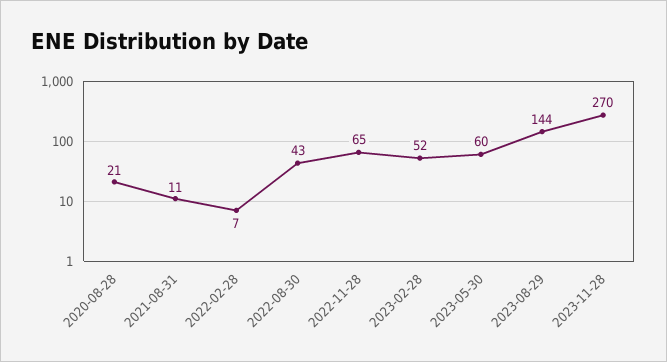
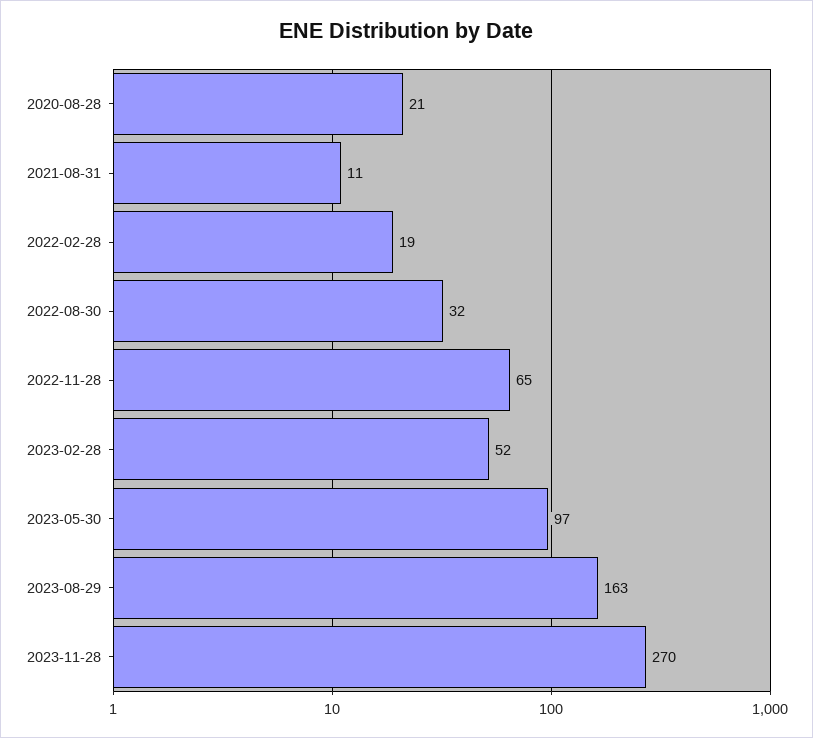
2022-02-28: 7 -> 19
2022-08-30: 43 -> 32
2023-05-30: 60 -> 97
2023-08-29: 144 -> 163

